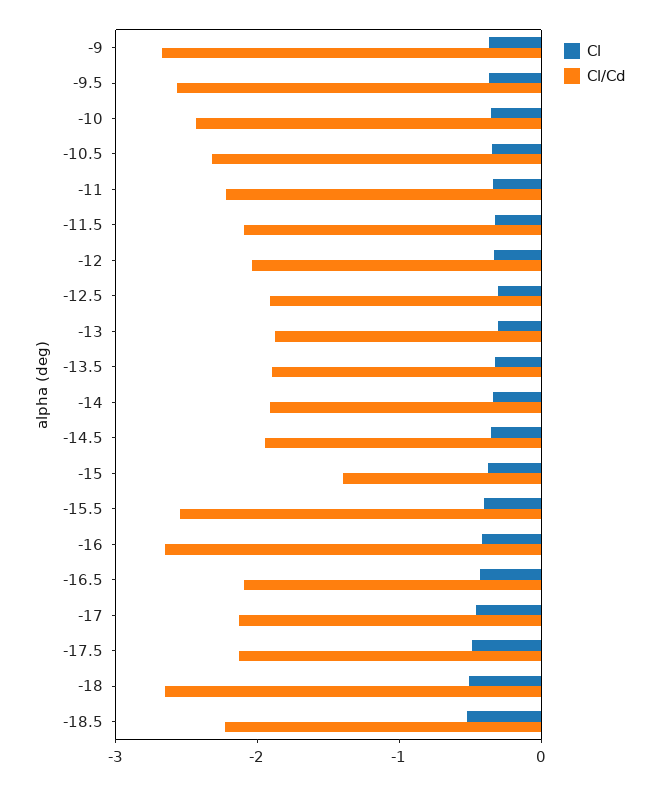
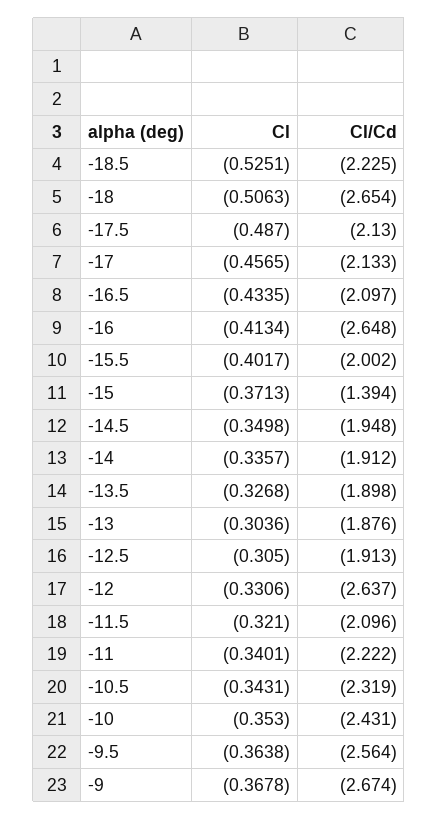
Cl/Cd, -12: -2 -> -2.637
Cl/Cd, -15.5: -2.6 -> -2.002

